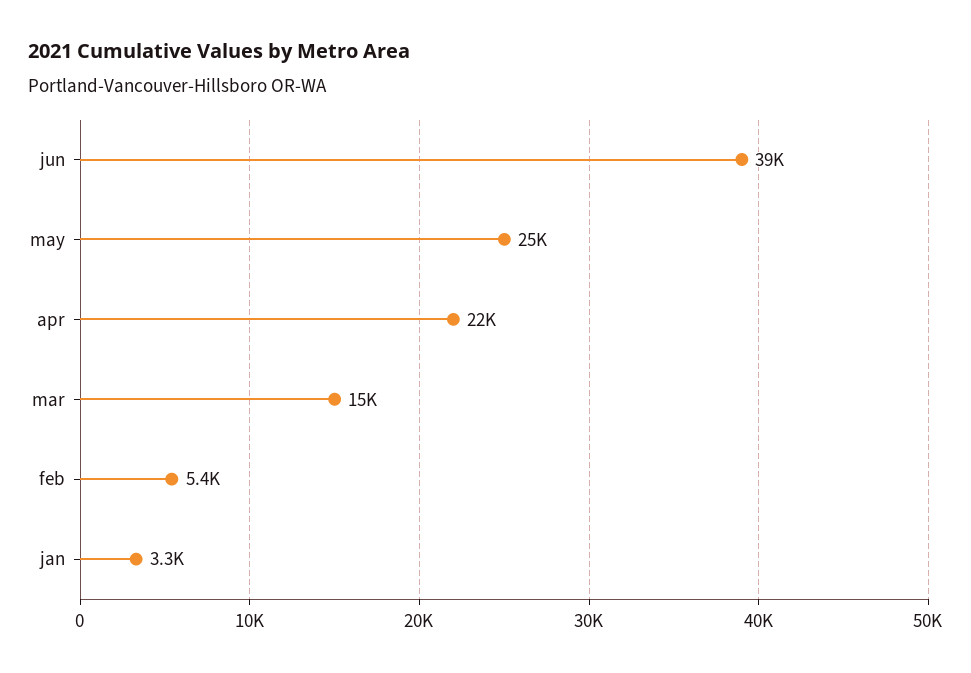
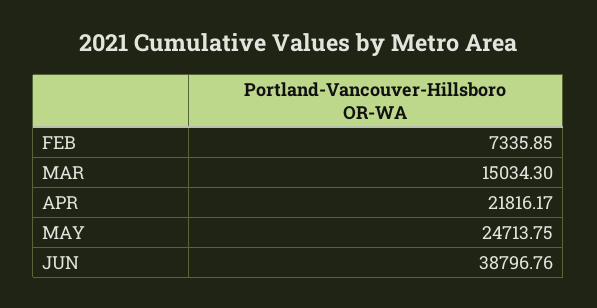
feb: 5400 -> 7335.85
jan: 3300 -> none

